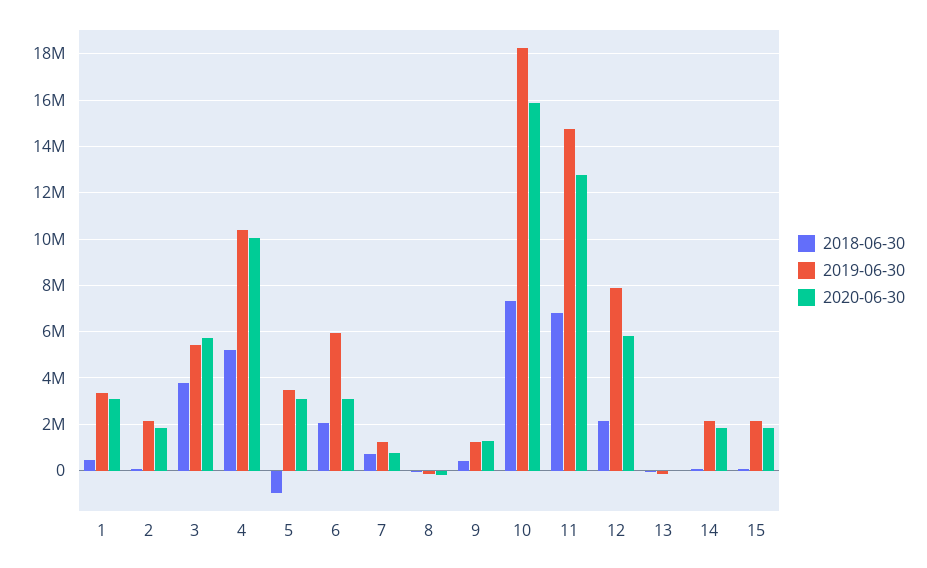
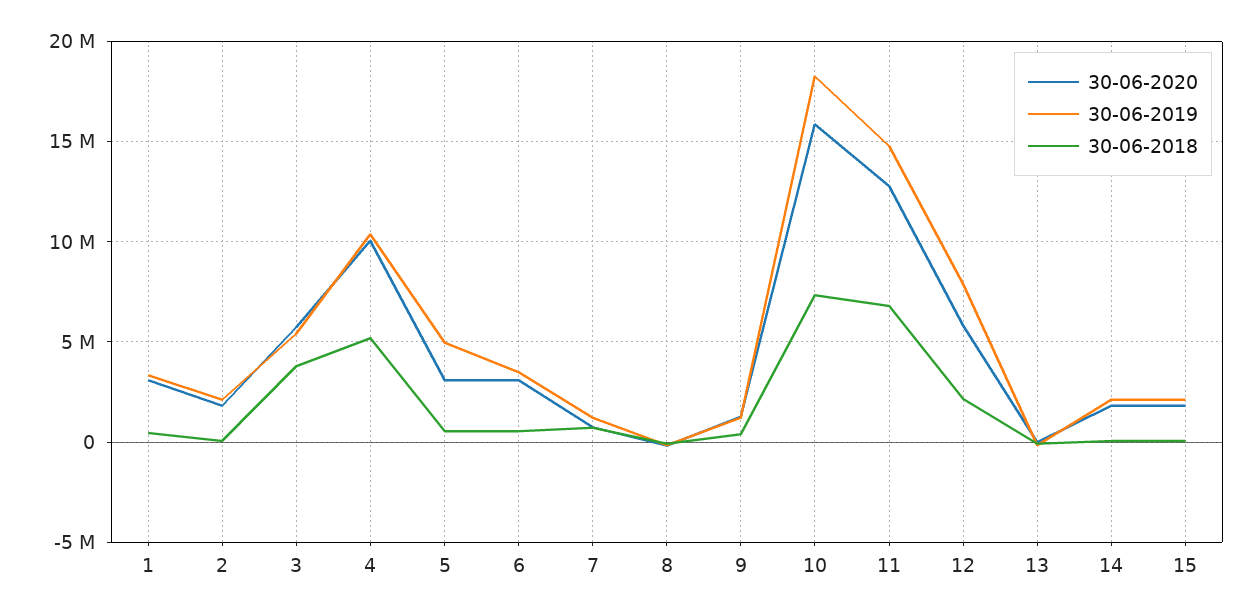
2018-06-30, 5: -1000000 -> 500000
2019-06-30, 5: 3500000 -> 5000000
2018-06-30, 6: 2000000 -> 500000
2019-06-30, 6: 6000000 -> 3500000

